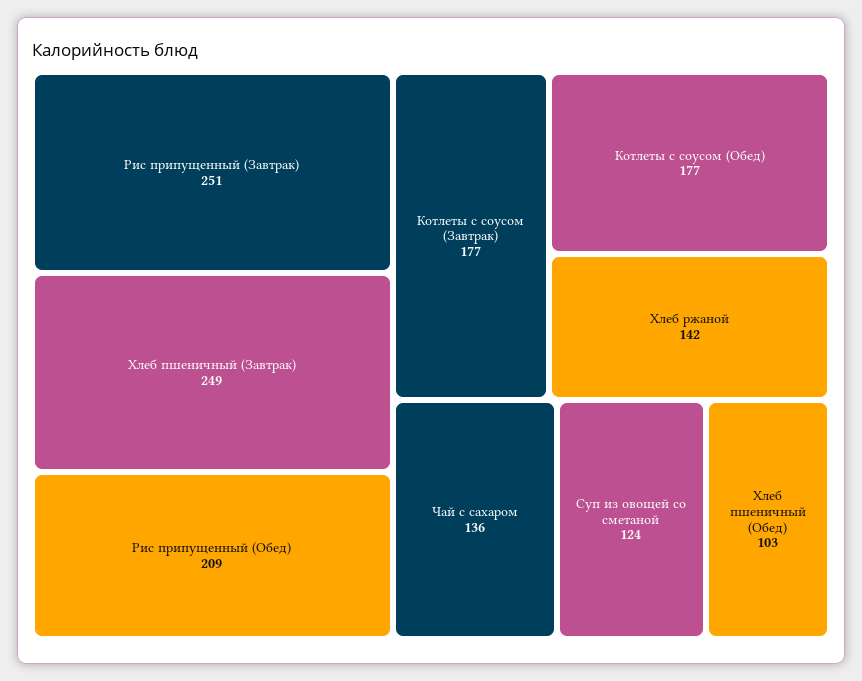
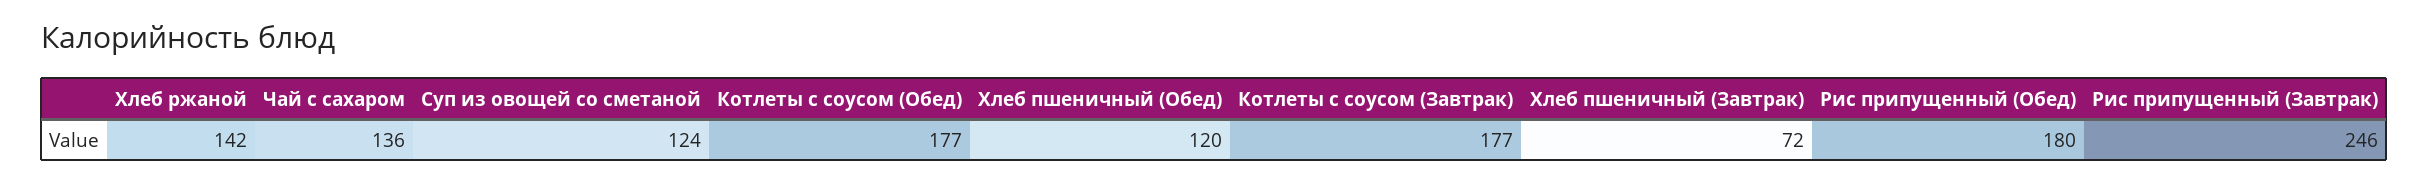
Рис припущенный (Завтрак): 251 -> 246
Хлеб пшеничный (Завтрак): 249 -> 72
Рис припущенный (Обед): 209 -> 180
Хлеб пшеничный (Обед): 103 -> 120

